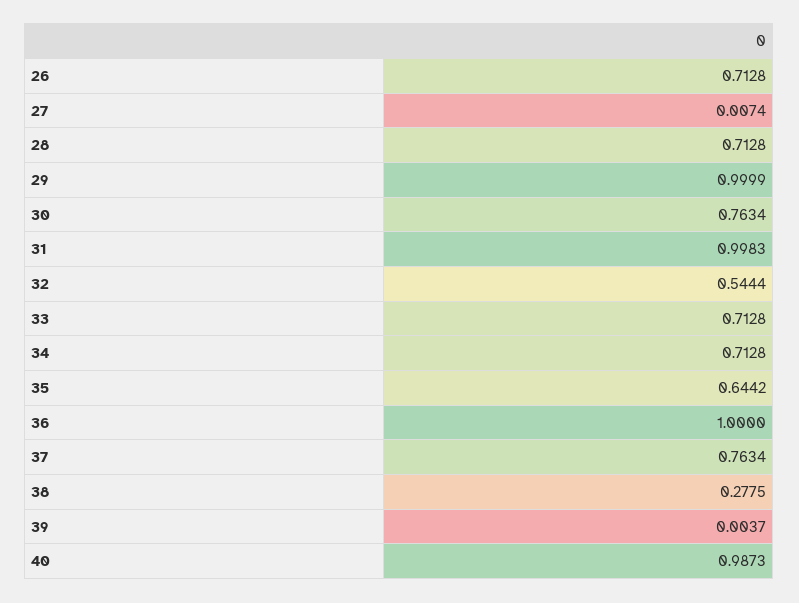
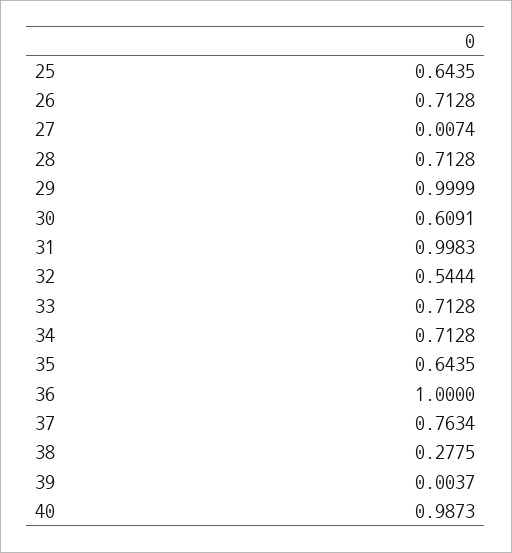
30: 0.7634 -> 0.6091
35: 0.6442 -> 0.6435
25: none -> 0.6435

